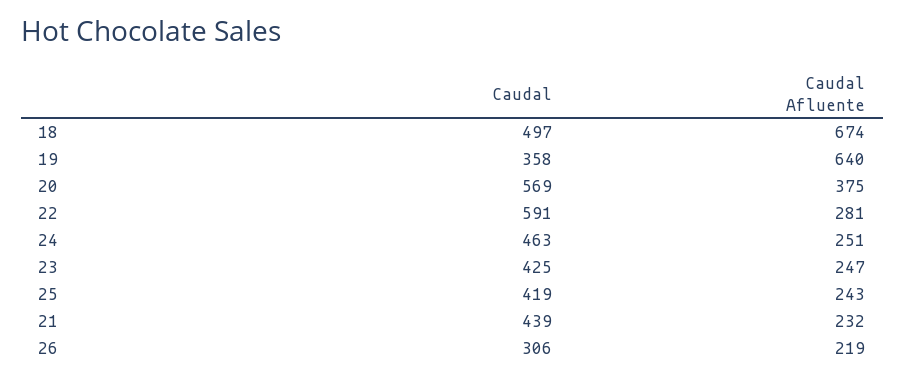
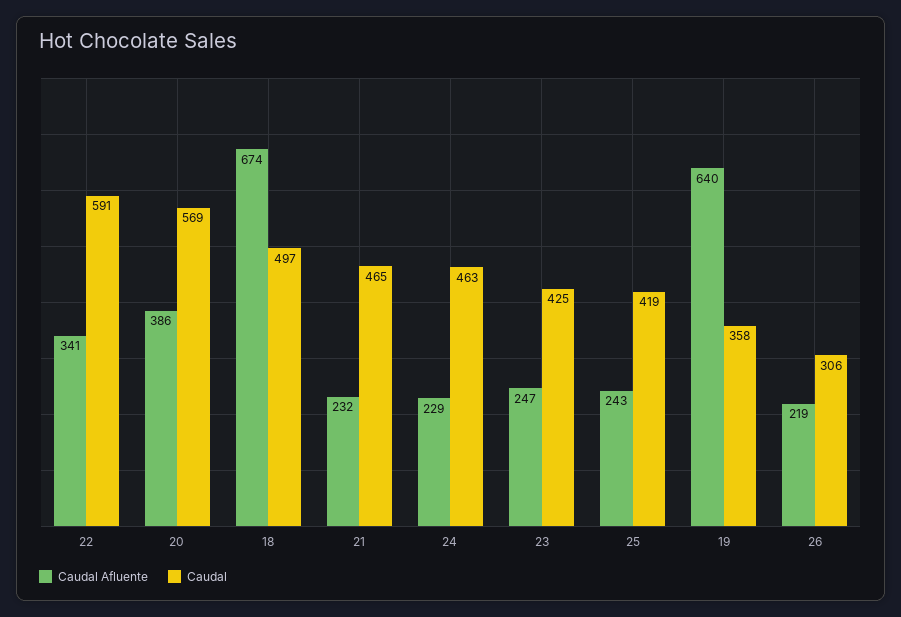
Caudal Afluente, 20: 375 -> 386
Caudal Afluente, 22: 281 -> 341
Caudal Afluente, 24: 251 -> 229
Caudal, 21: 439 -> 465

